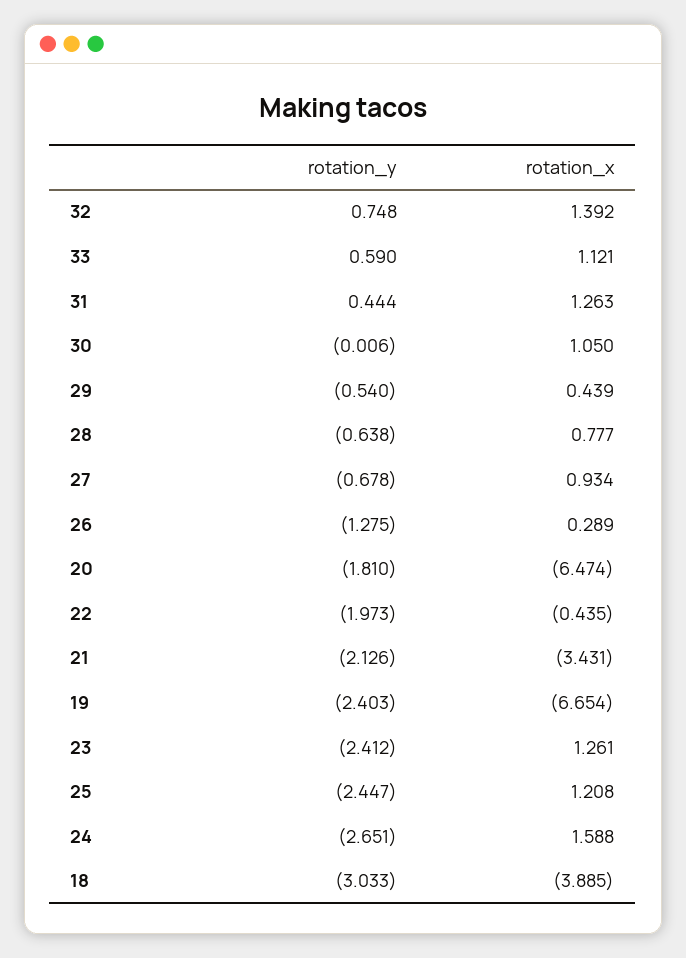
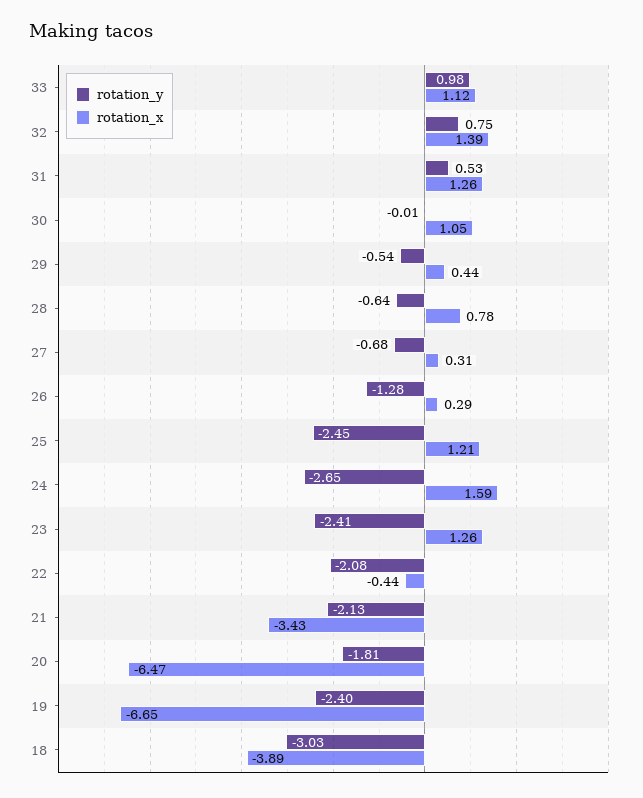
rotation_y, 33: 0.59 -> 0.98
rotation_y, 31: 0.444 -> 0.53
rotation_x, 27: 0.934 -> 0.31
rotation_y, 22: -1.973 -> -2.08

